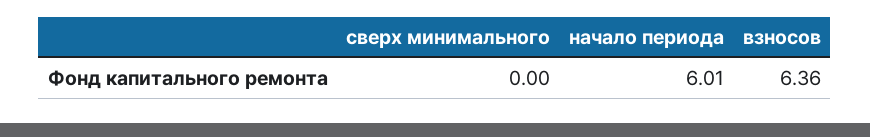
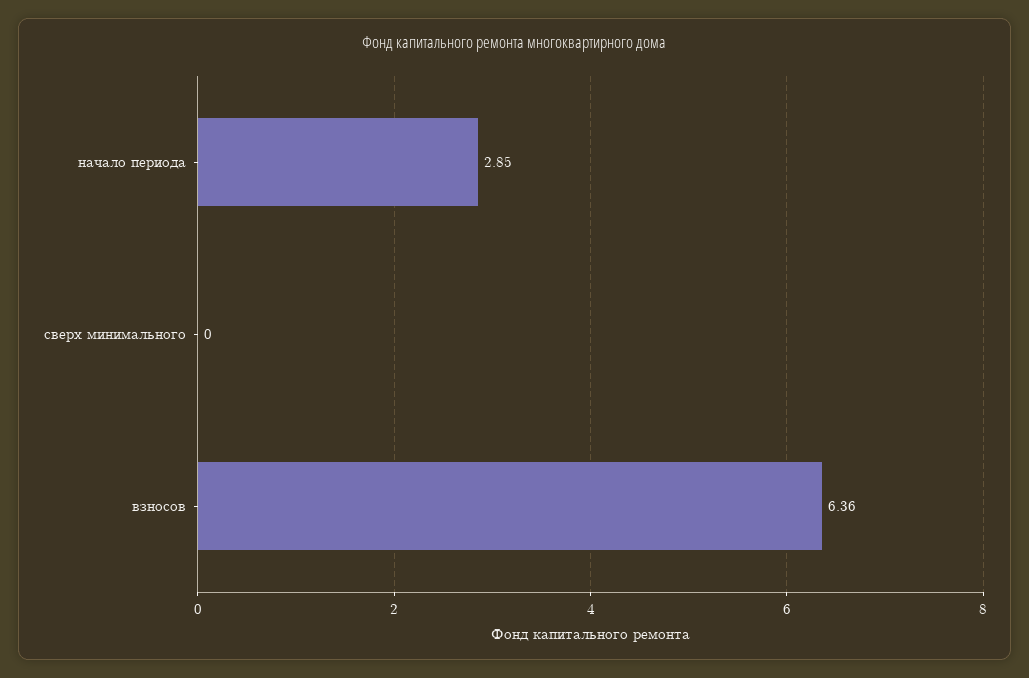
начало периода: 6.01 -> 2.85

